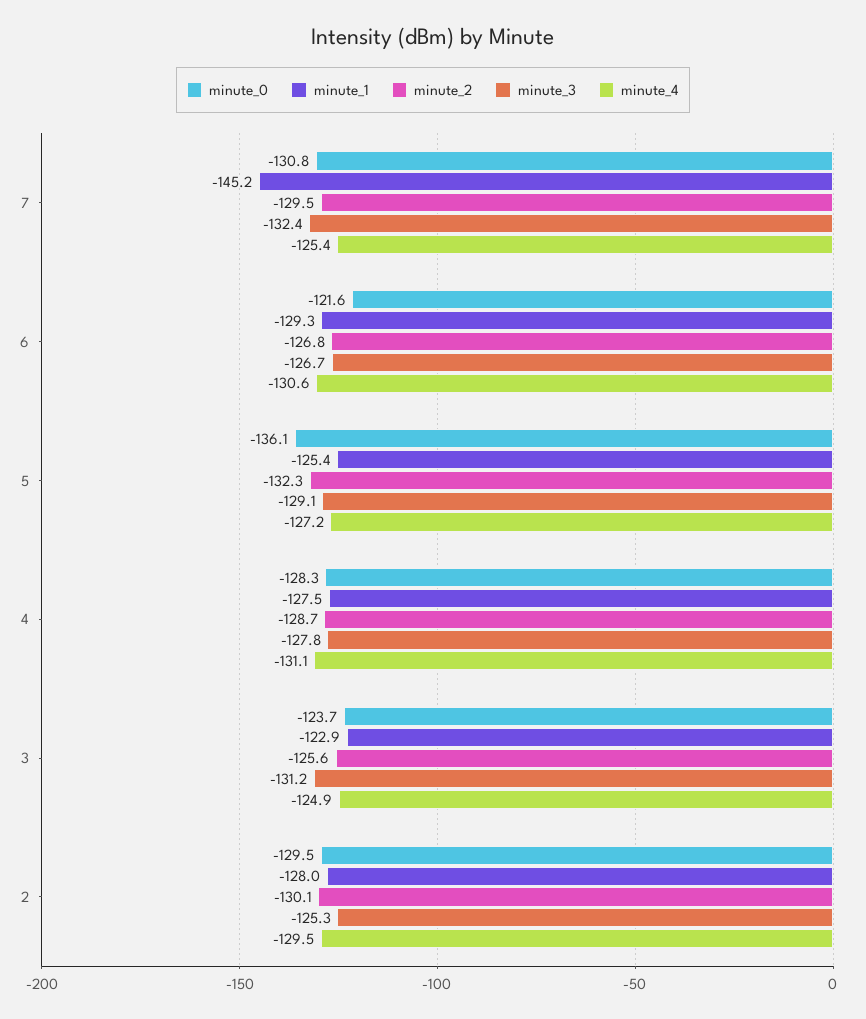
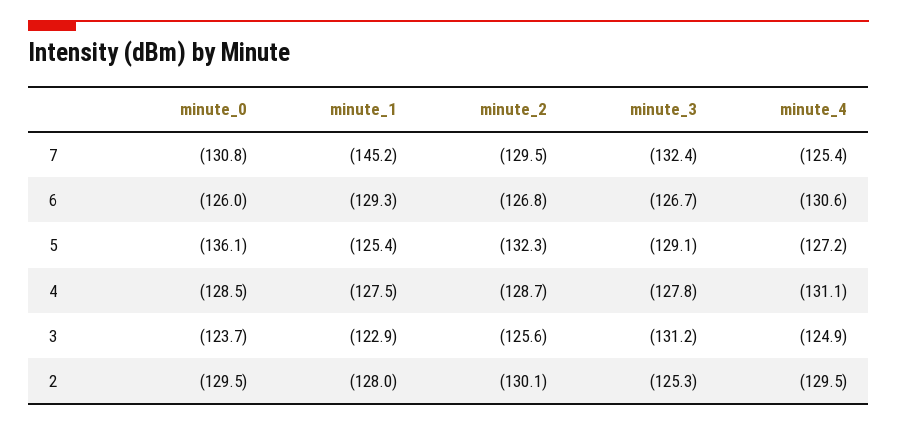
minute_0, 6: -121.6 -> -126
minute_0, 4: -128.3 -> -128.5

